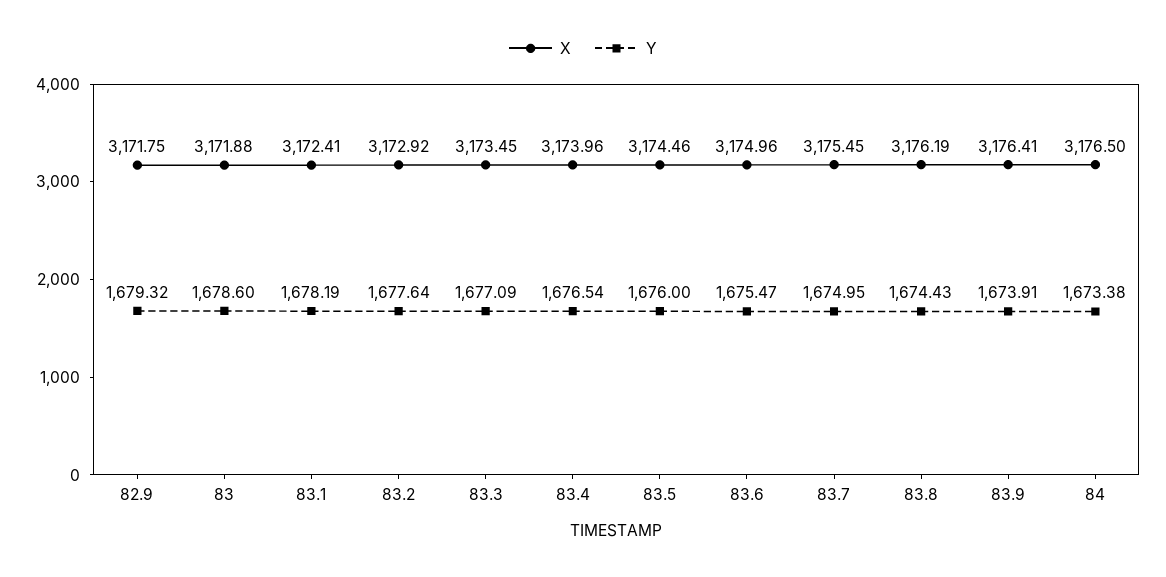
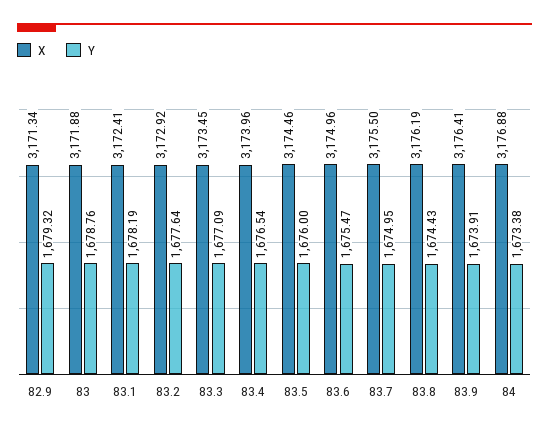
X, 82.9: 3171.75 -> 3171.34
Y, 83: 1678.6 -> 1678.76
X, 83.7: 3175.45 -> 3175.5
X, 84: 3176.5 -> 3176.88

